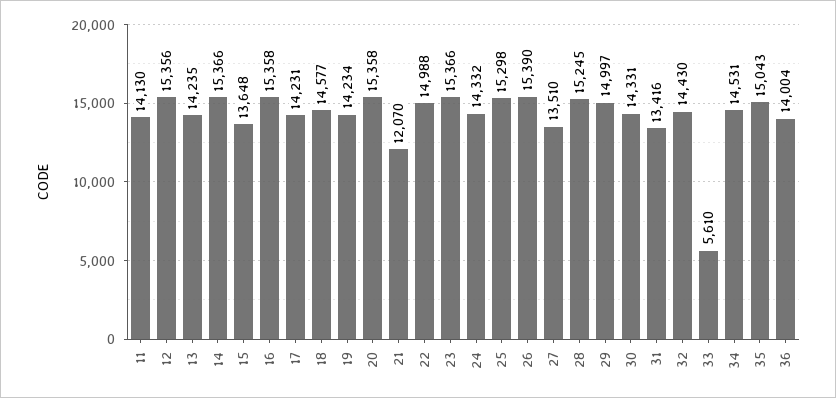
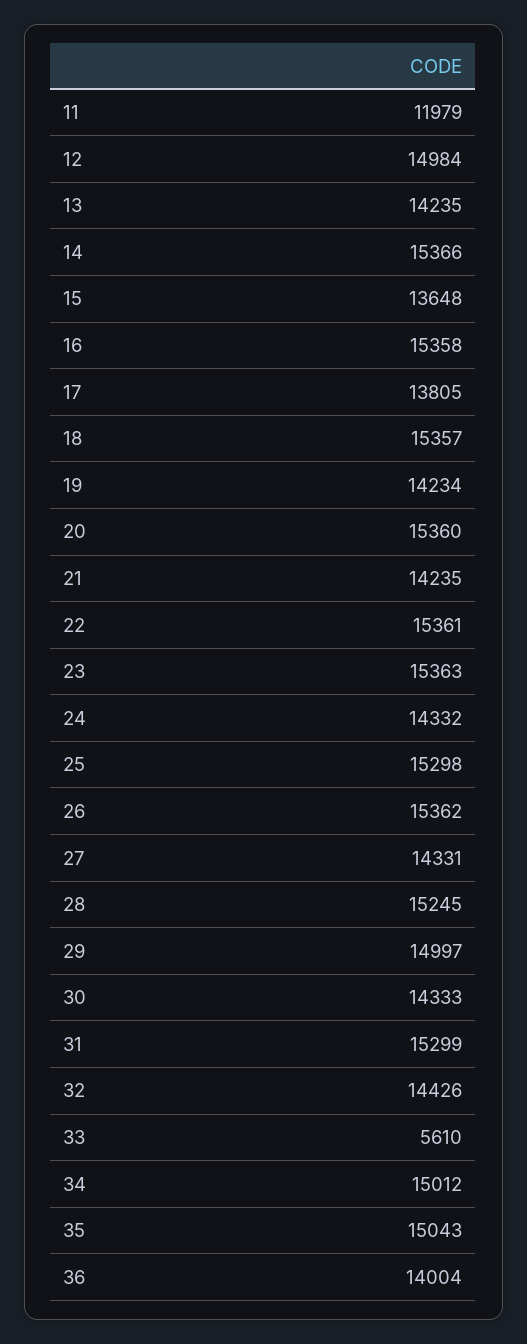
11: 14130 -> 11979
12: 15356 -> 14984
17: 14231 -> 13805
18: 14577 -> 15357
20: 15358 -> 15360
21: 12070 -> 14235
22: 14988 -> 15361
23: 15366 -> 15363
26: 15390 -> 15362
27: 13510 -> 14331
30: 14331 -> 14333
31: 13416 -> 15299
32: 14430 -> 14426
34: 14531 -> 15012

